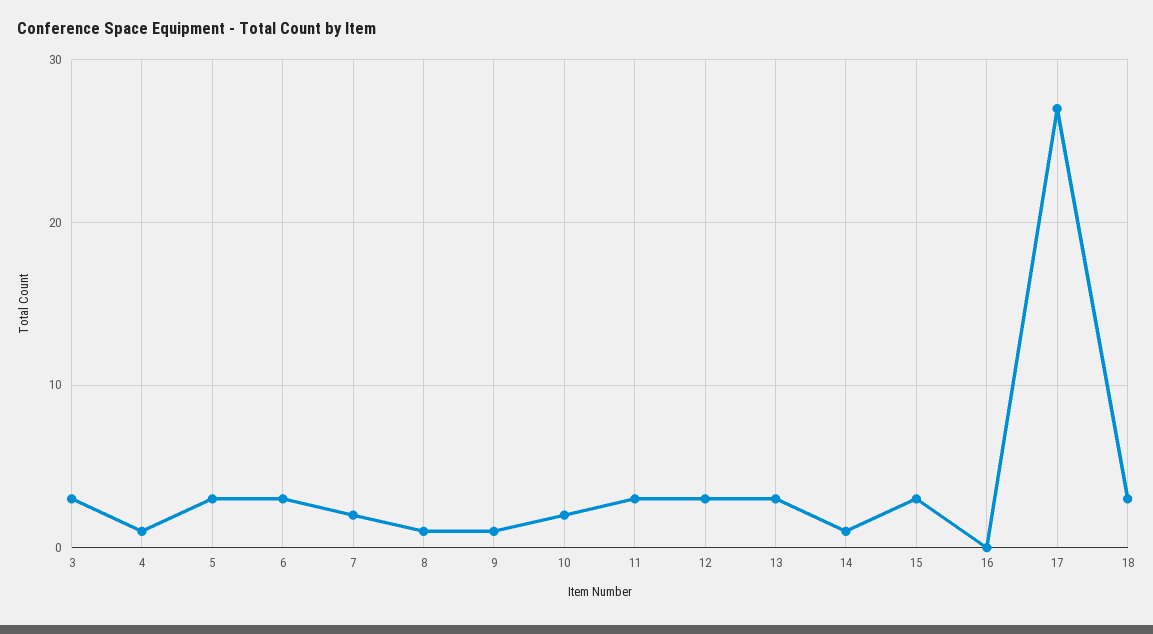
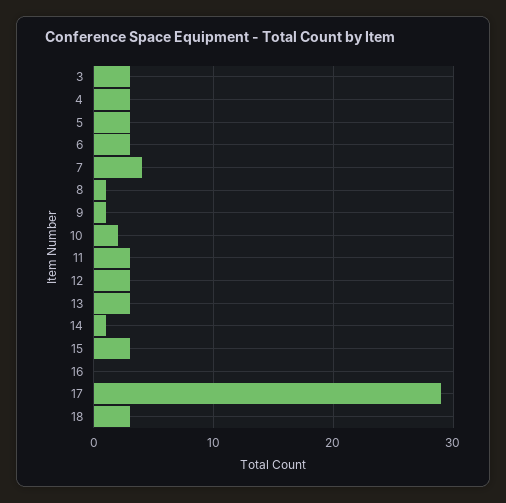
4: 1 -> 3
7: 2 -> 4
17: 27 -> 29

